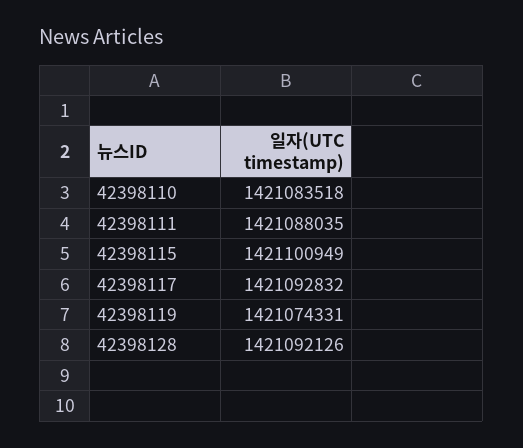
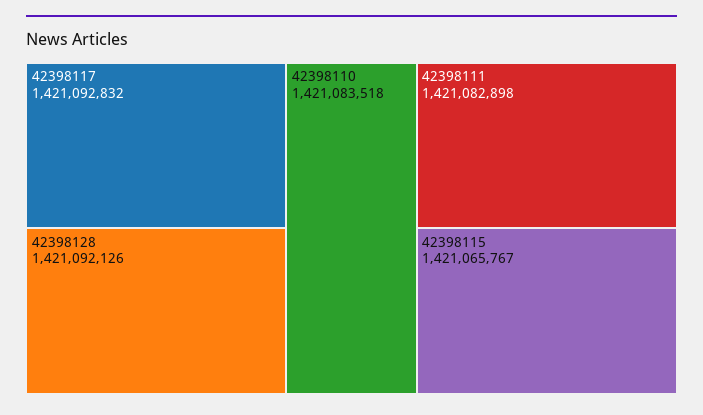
42398111: 1421088035 -> 1421082898
42398115: 1421100949 -> 1421065767
42398119: 1421074331 -> none

